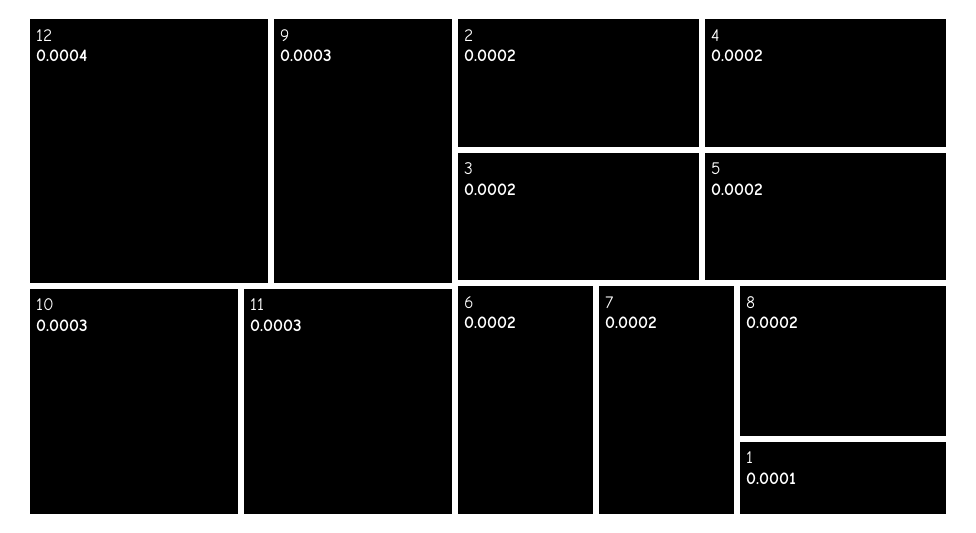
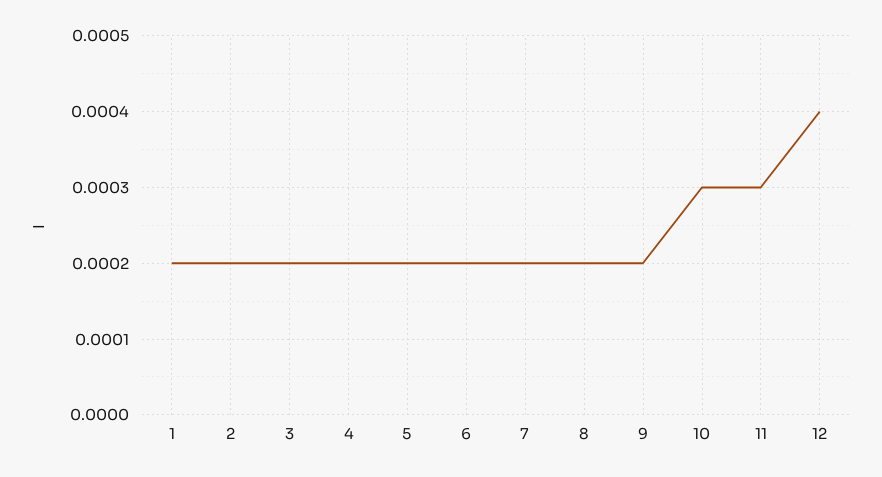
9: 0.0003 -> 0.0002
1: 0.0001 -> 0.0002

